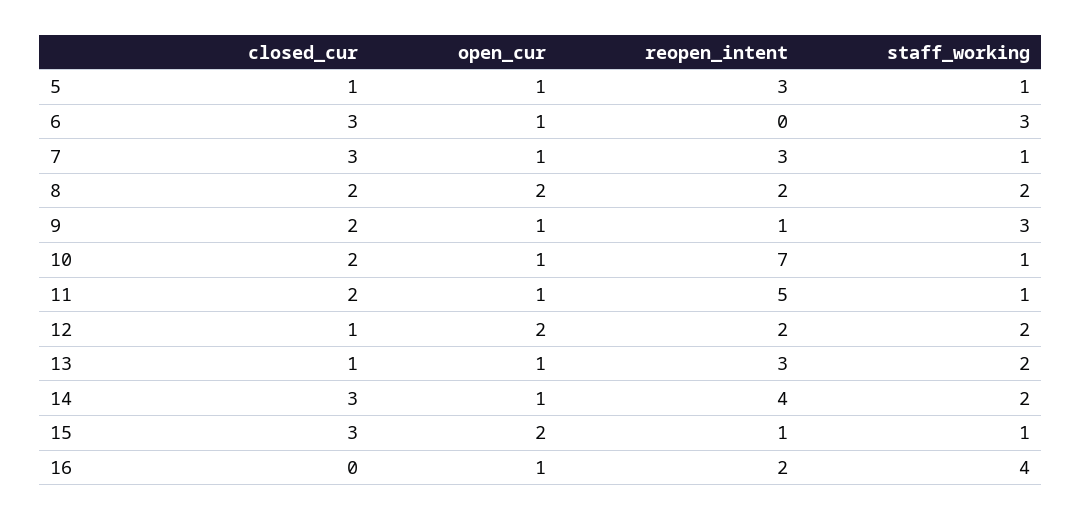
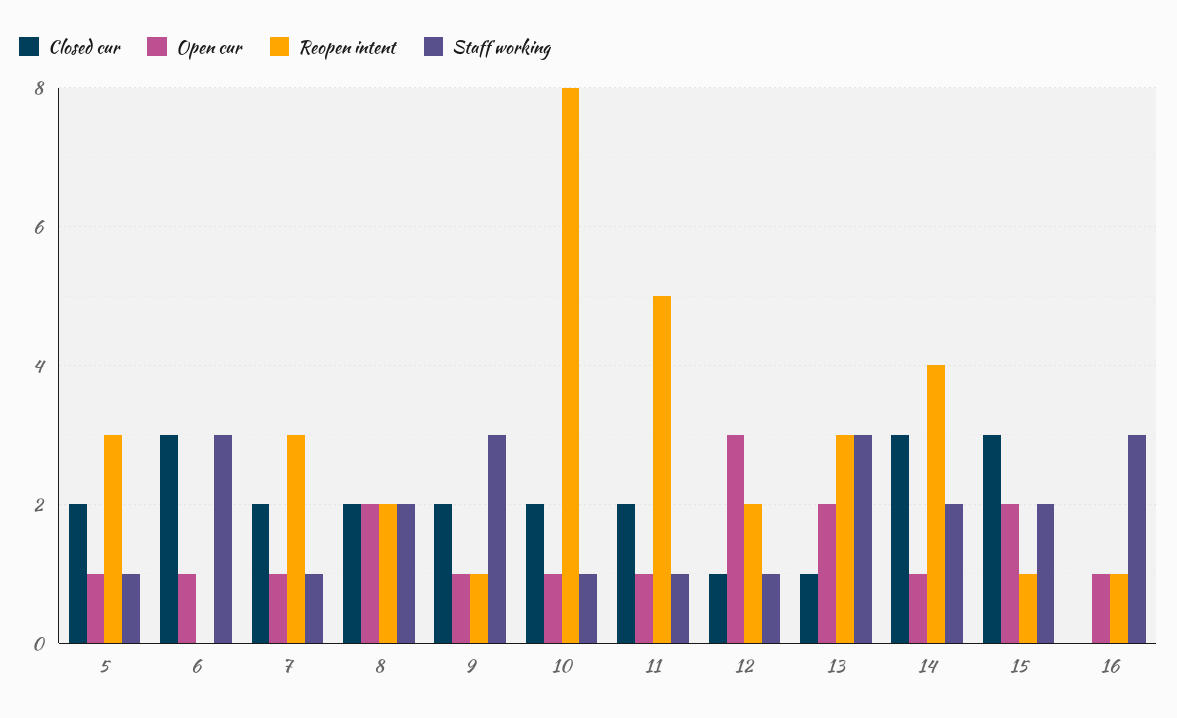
closed_cur, 5: 1 -> 2
closed_cur, 7: 3 -> 2
reopen_intent, 10: 7 -> 8
open_cur, 12: 2 -> 3
staff_working, 12: 2 -> 1
open_cur, 13: 1 -> 2
staff_working, 13: 2 -> 3
staff_working, 15: 1 -> 2
reopen_intent, 16: 2 -> 1
staff_working, 16: 4 -> 3

